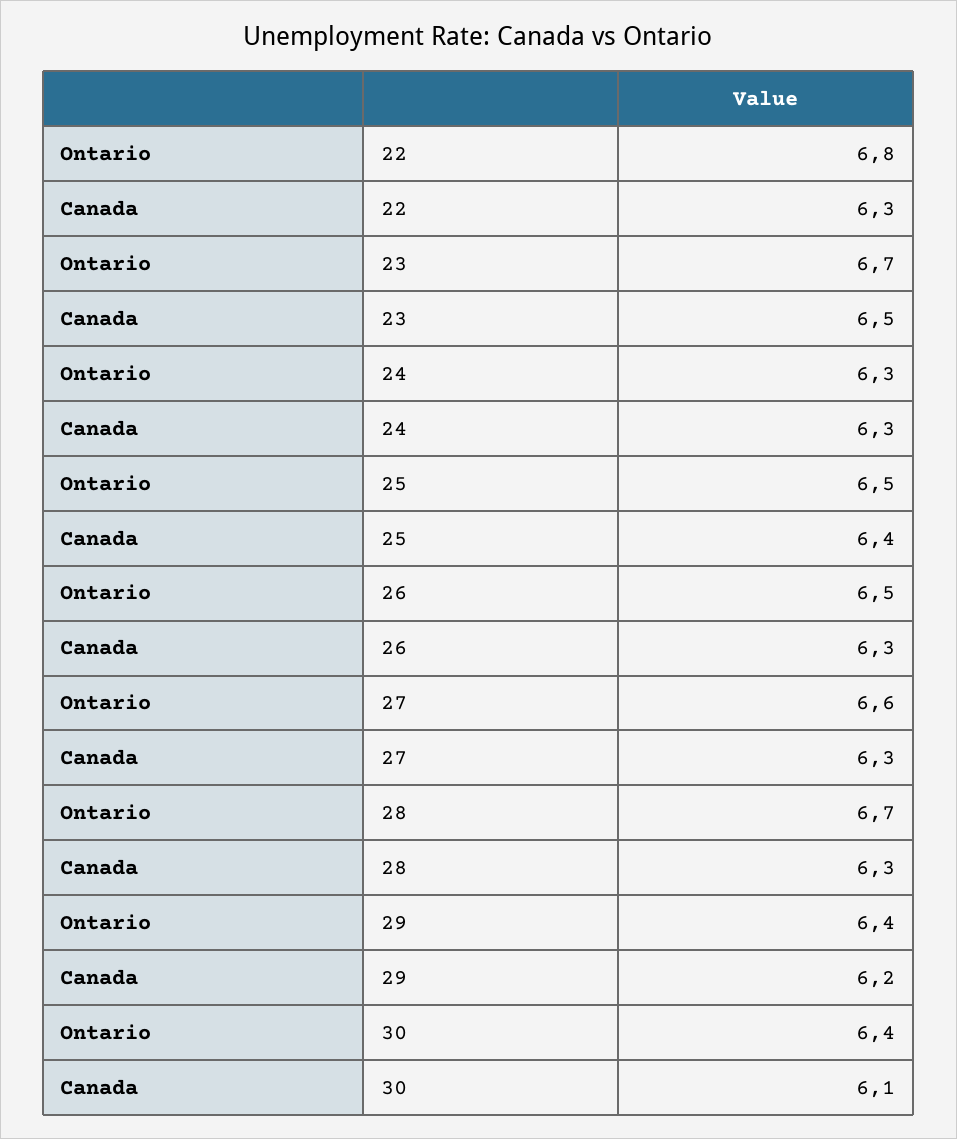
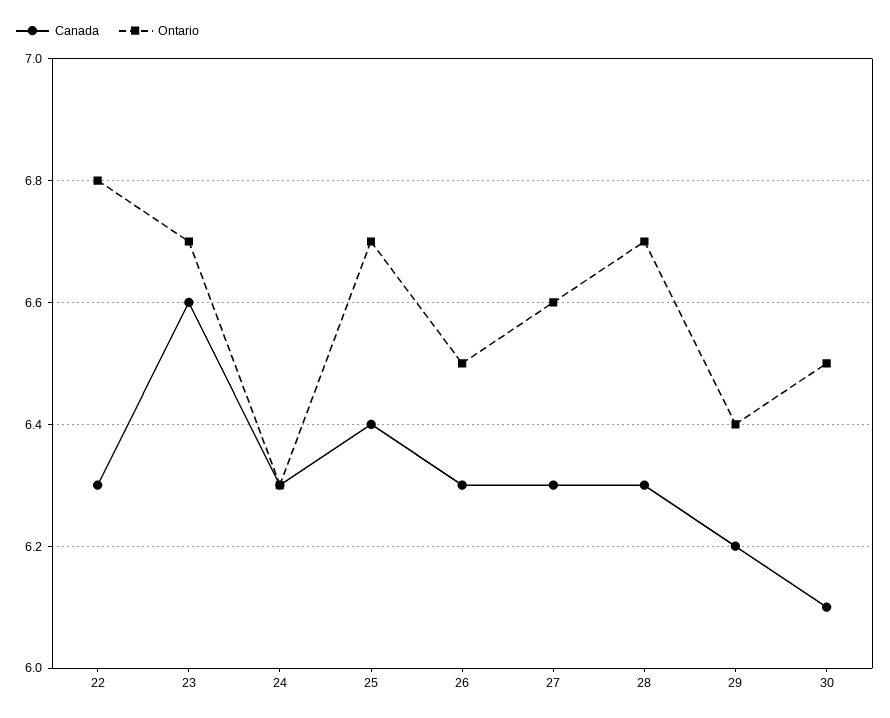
Canada, 23: 6.5 -> 6.6
Ontario, 25: 6.5 -> 6.7
Ontario, 30: 6.4 -> 6.5

